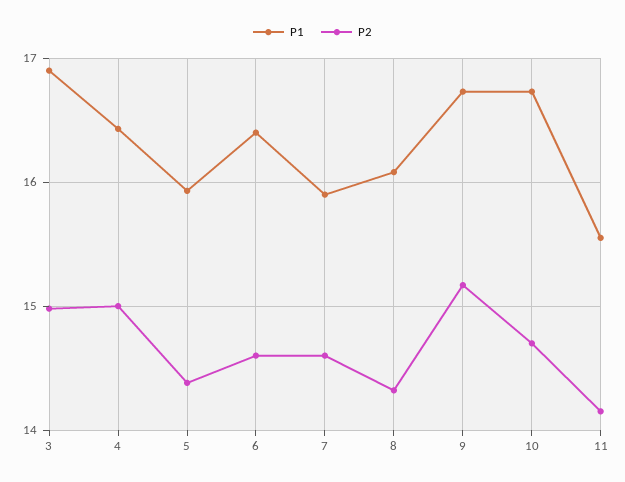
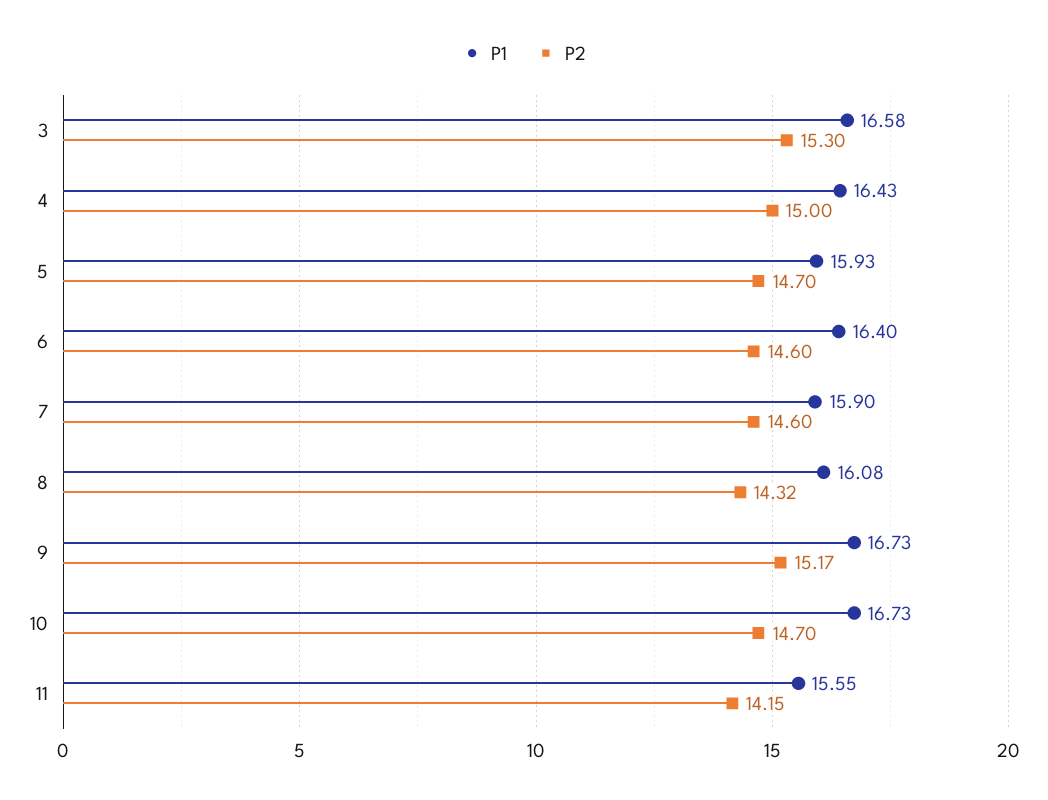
P1, 3: 16.9 -> 16.58
P2, 3: 15 -> 15.3
P2, 5: 14.4 -> 14.7

